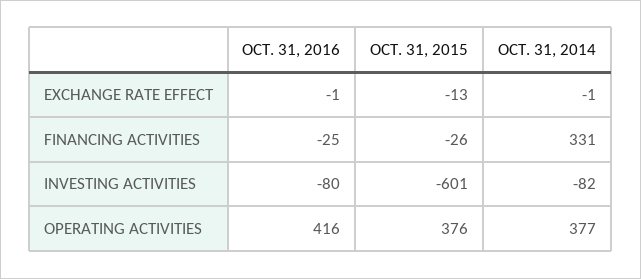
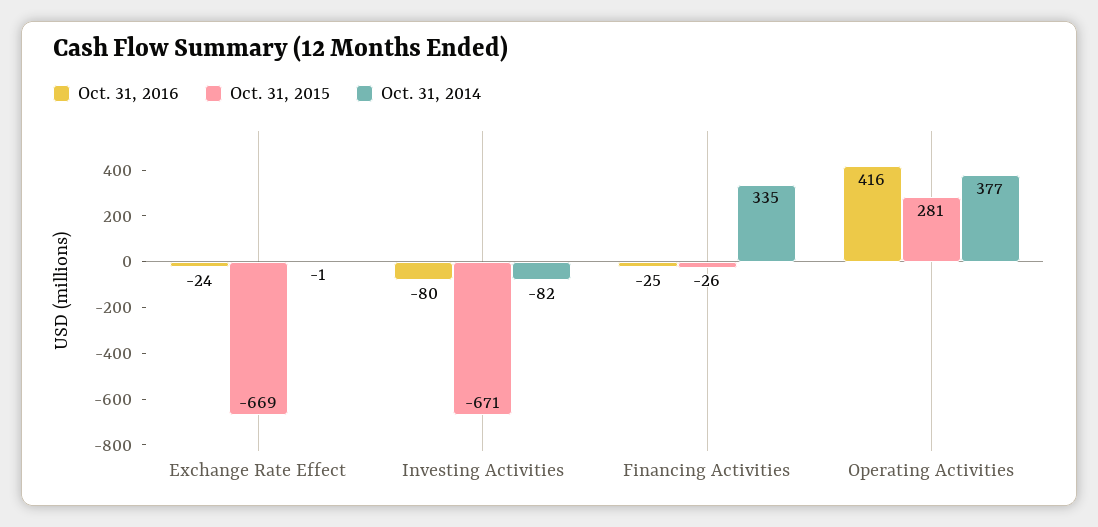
OCT. 31, 2016, EXCHANGE RATE EFFECT: -1 -> -24
OCT. 31, 2015, EXCHANGE RATE EFFECT: -13 -> -669
OCT. 31, 2014, FINANCING ACTIVITIES: 331 -> 335
OCT. 31, 2015, INVESTING ACTIVITIES: -601 -> -671
OCT. 31, 2015, OPERATING ACTIVITIES: 376 -> 281

